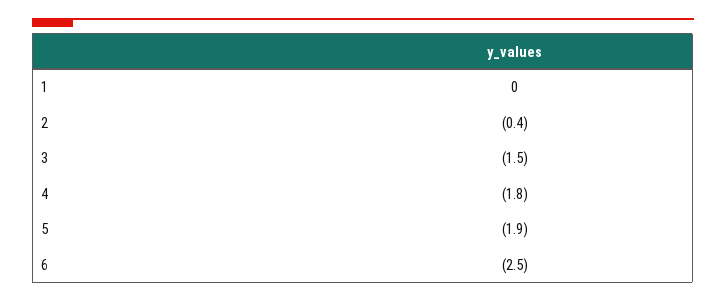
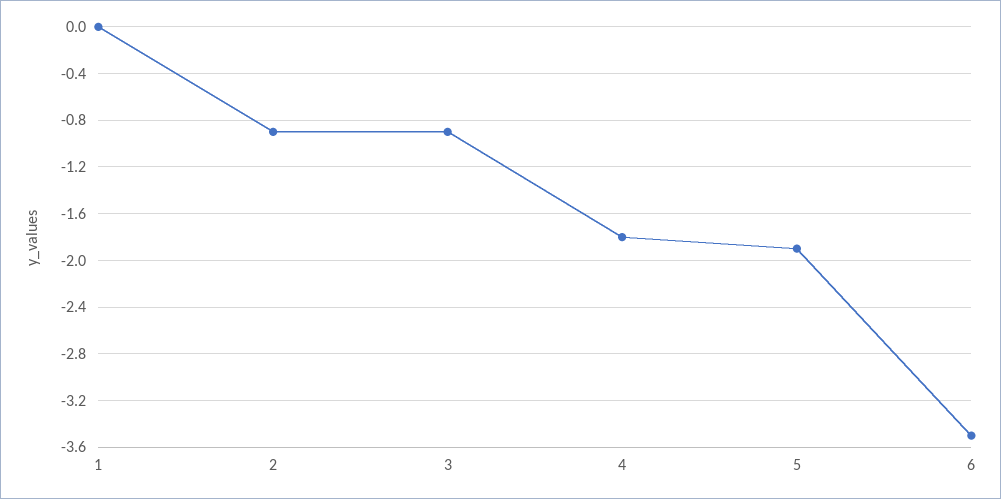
2: -0.4 -> -0.9
3: -1.5 -> -0.9
6: -2.5 -> -3.5

